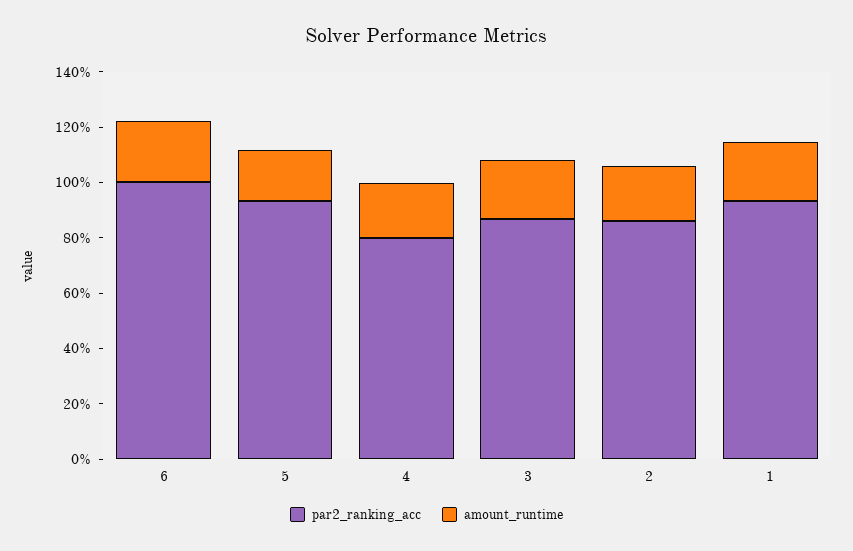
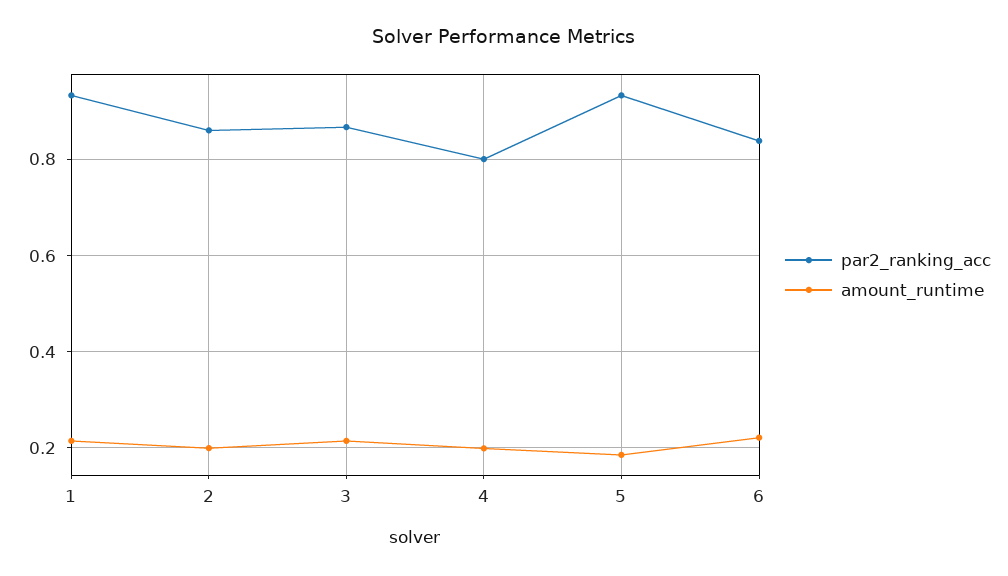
par2_ranking_acc, 6: 1 -> 0.84

